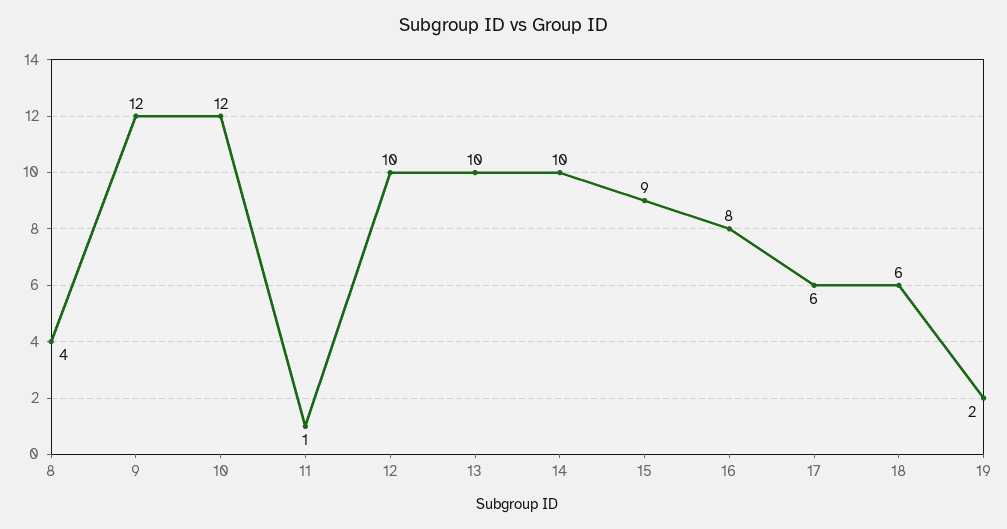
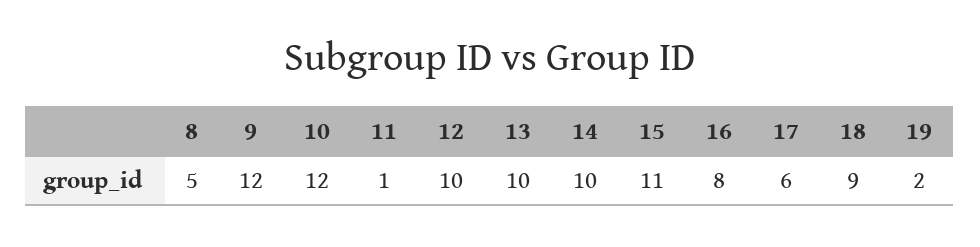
8: 4 -> 5
15: 9 -> 11
18: 6 -> 9

